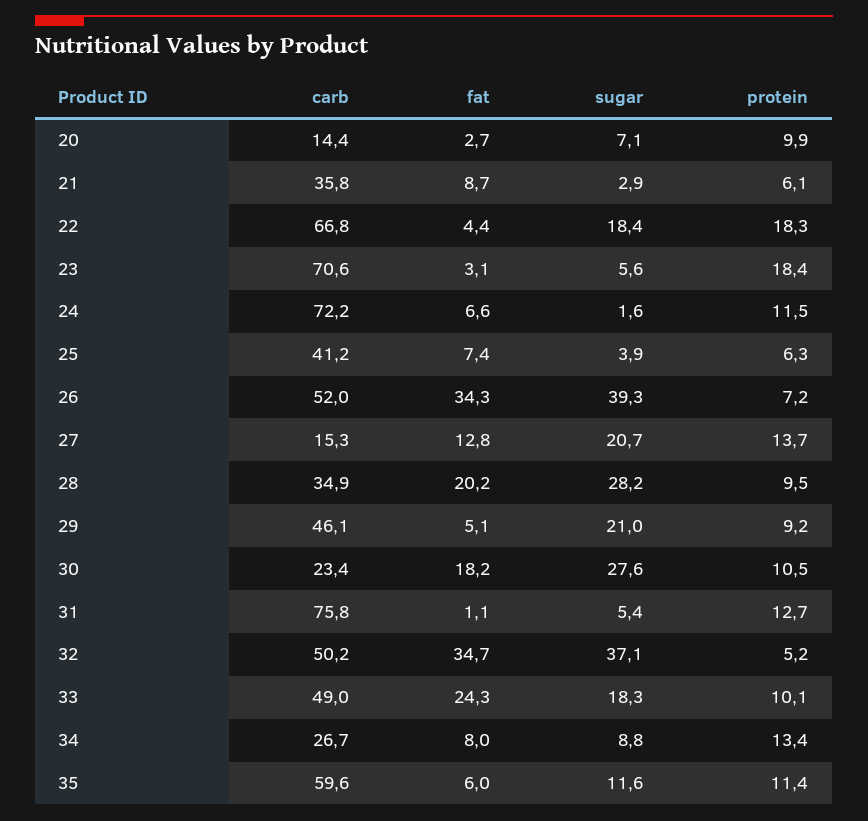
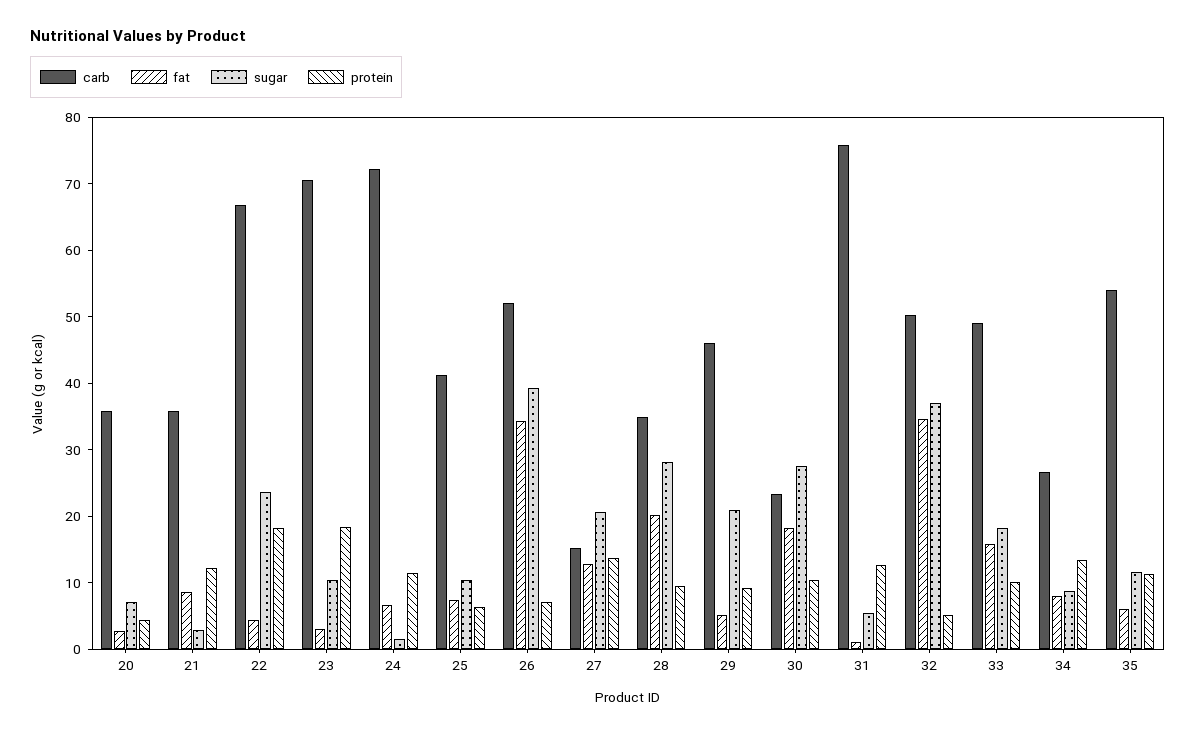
carb, 20: 14.4 -> 36
protein, 20: 9.9 -> 4
protein, 21: 6.1 -> 12
sugar, 22: 18.4 -> 24
sugar, 23: 5.6 -> 10
sugar, 25: 3.9 -> 10
fat, 33: 24.3 -> 16
carb, 35: 59.6 -> 54

